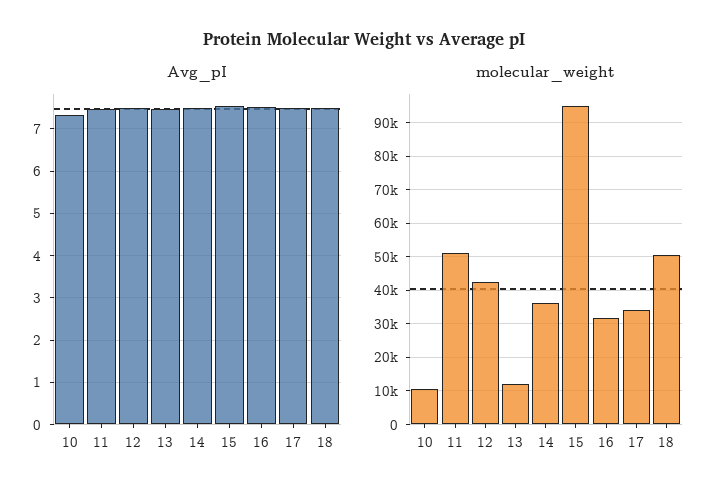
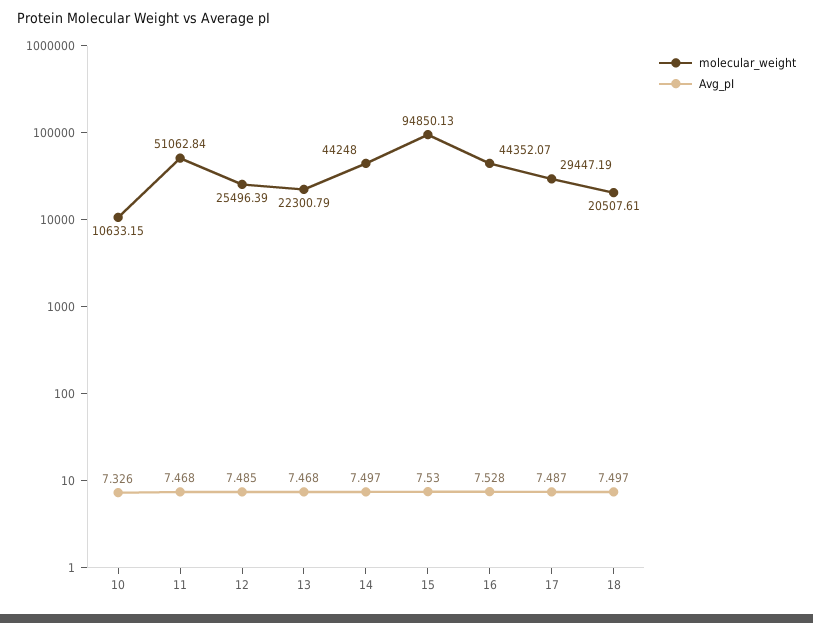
molecular_weight, 12: 42000 -> 25496.39
molecular_weight, 13: 12000 -> 22300.79
molecular_weight, 14: 36000 -> 44248
molecular_weight, 16: 32000 -> 44352.07
molecular_weight, 17: 34000 -> 29447.19
molecular_weight, 18: 50000 -> 20507.61

